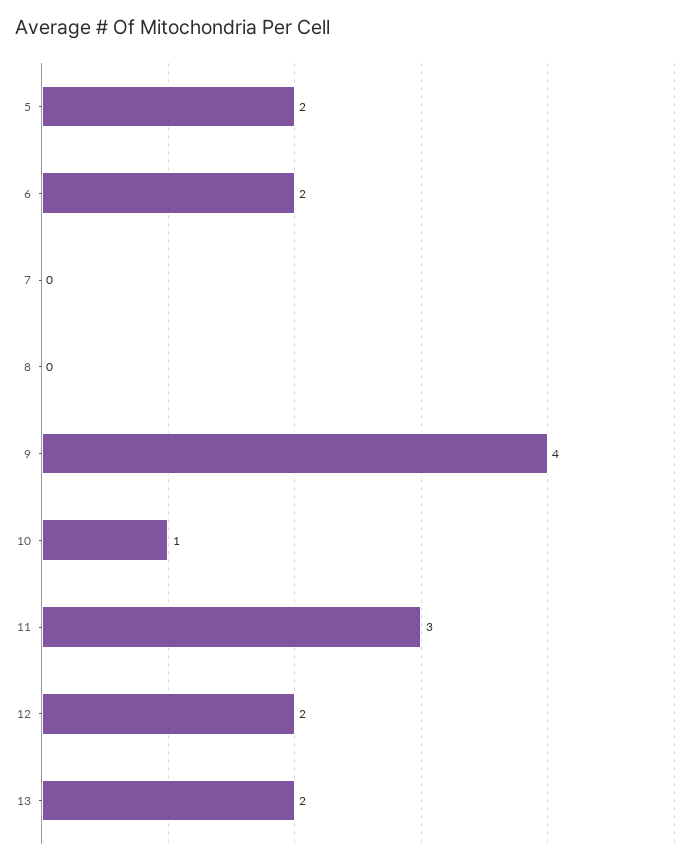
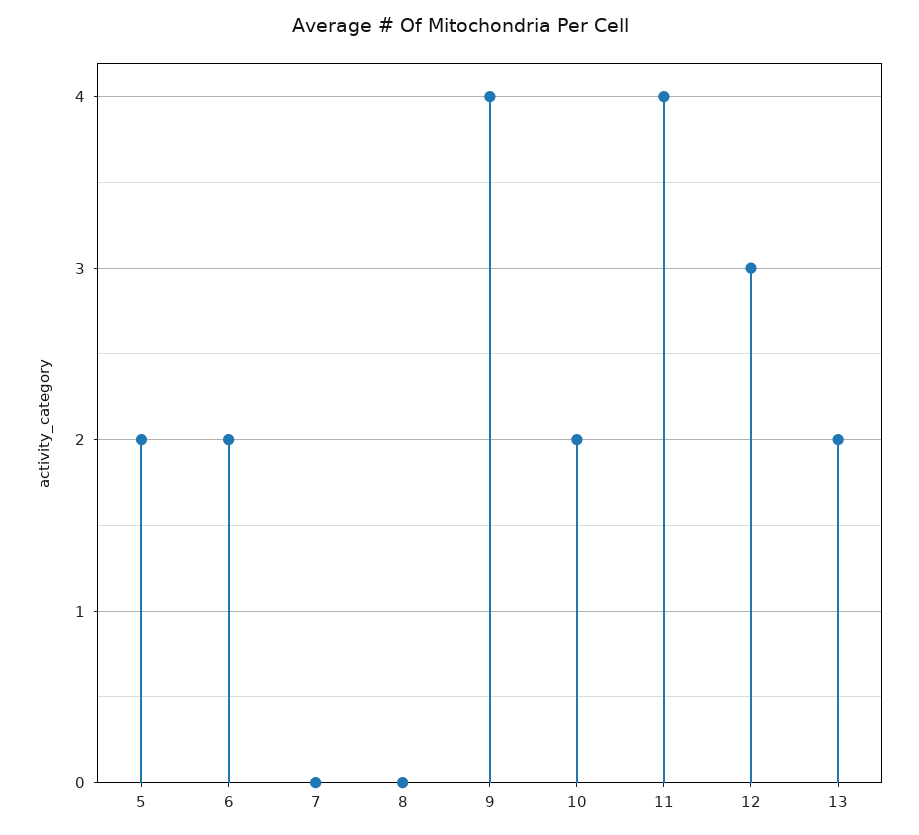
10: 1 -> 2
11: 3 -> 4
12: 2 -> 3

